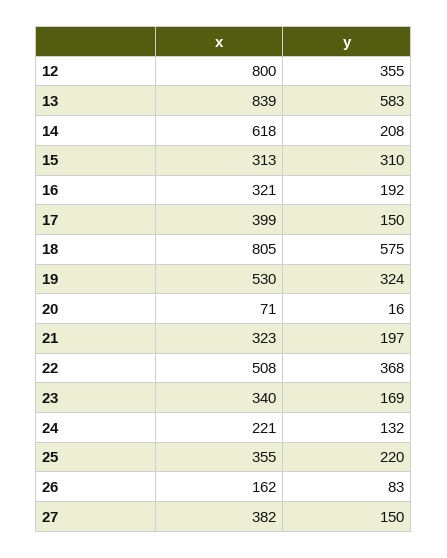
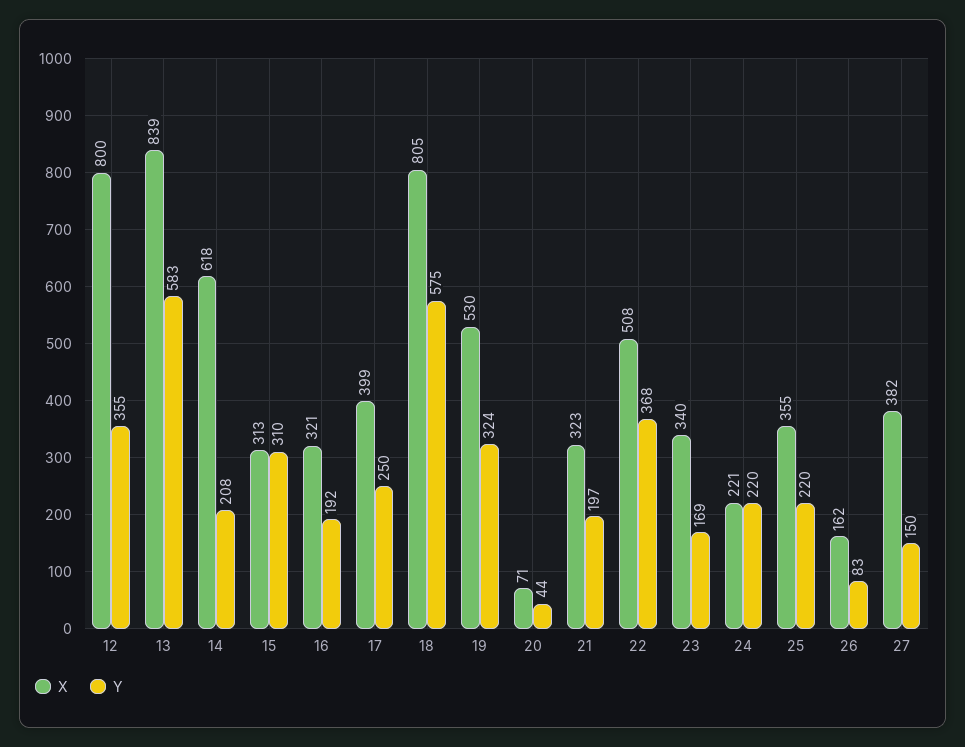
y, 17: 150 -> 250
y, 20: 16 -> 44
y, 24: 132 -> 220

